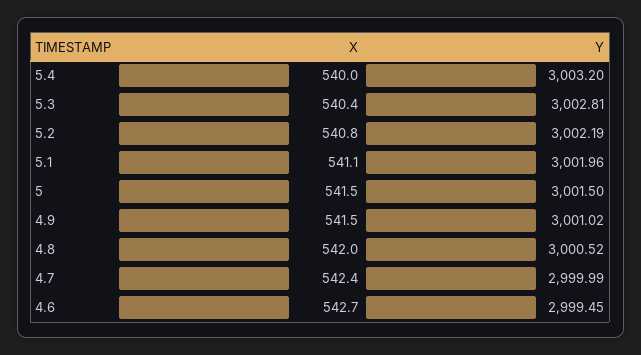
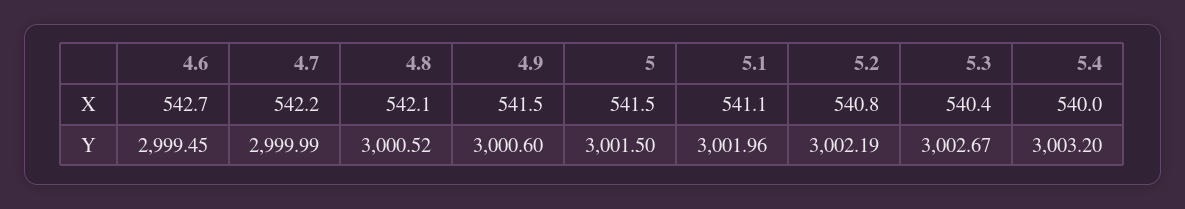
Y, 5.3: 3002.81 -> 3002.67
Y, 4.9: 3001.02 -> 3000.6
X, 4.8: 542 -> 542.1
X, 4.7: 542.4 -> 542.2

